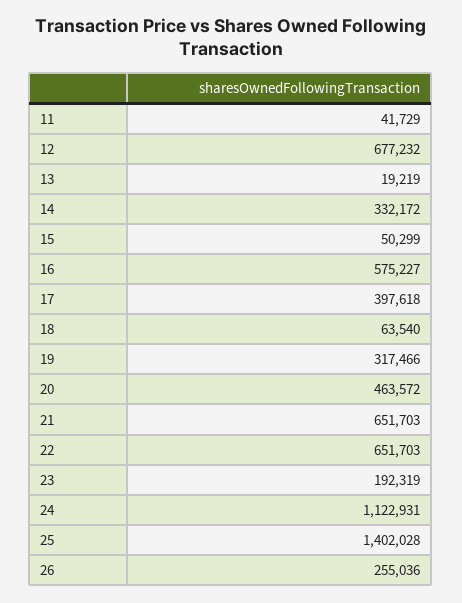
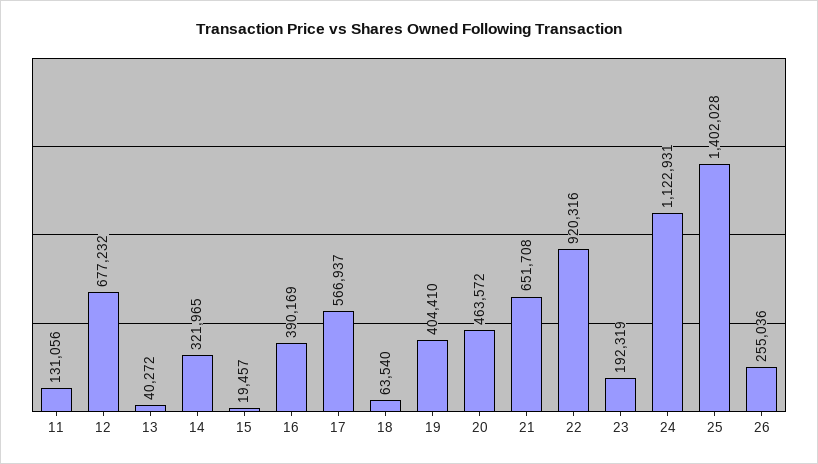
11: 41729 -> 131056
13: 19219 -> 40272
14: 332172 -> 321965
15: 50299 -> 19457
16: 575227 -> 390169
17: 397618 -> 566937
19: 317466 -> 404410
21: 651703 -> 651708
22: 651703 -> 920316

